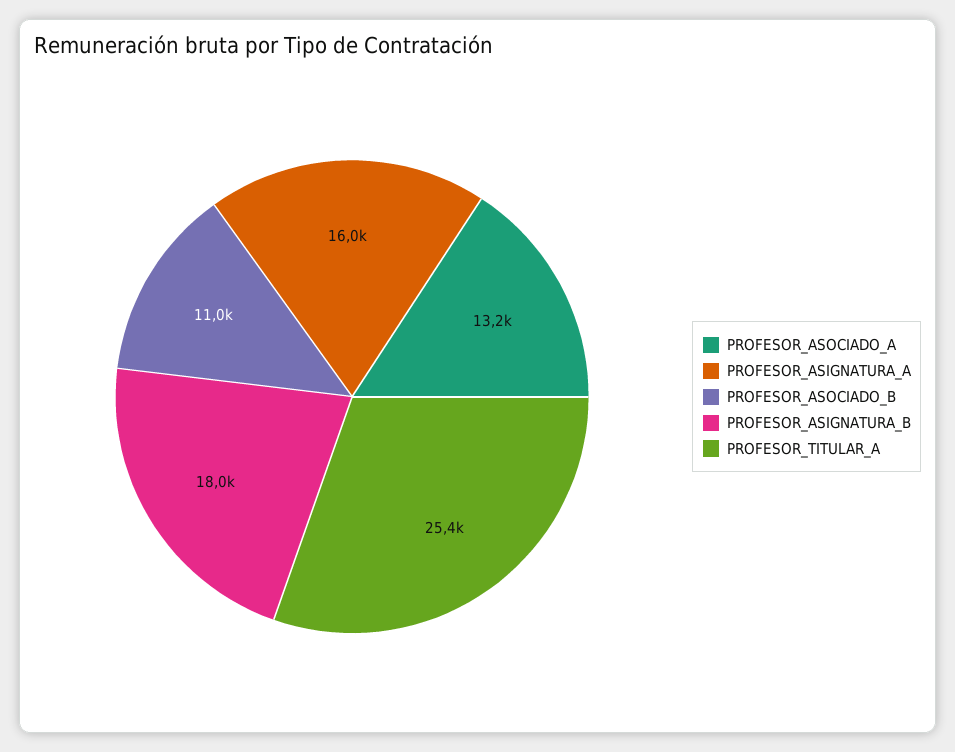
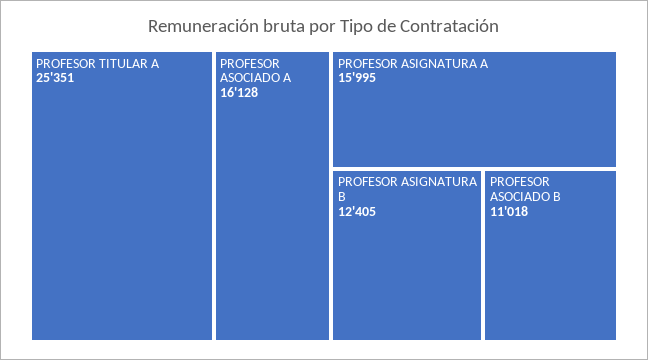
PROFESOR_ASOCIADO_A: 13200 -> 16128
PROFESOR_ASIGNATURA_B: 18000 -> 12405

